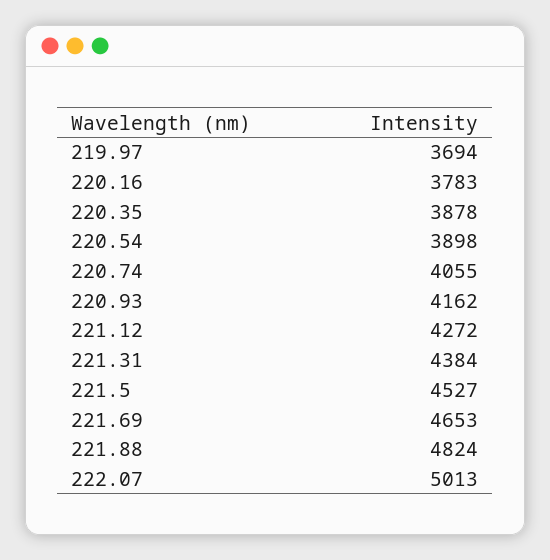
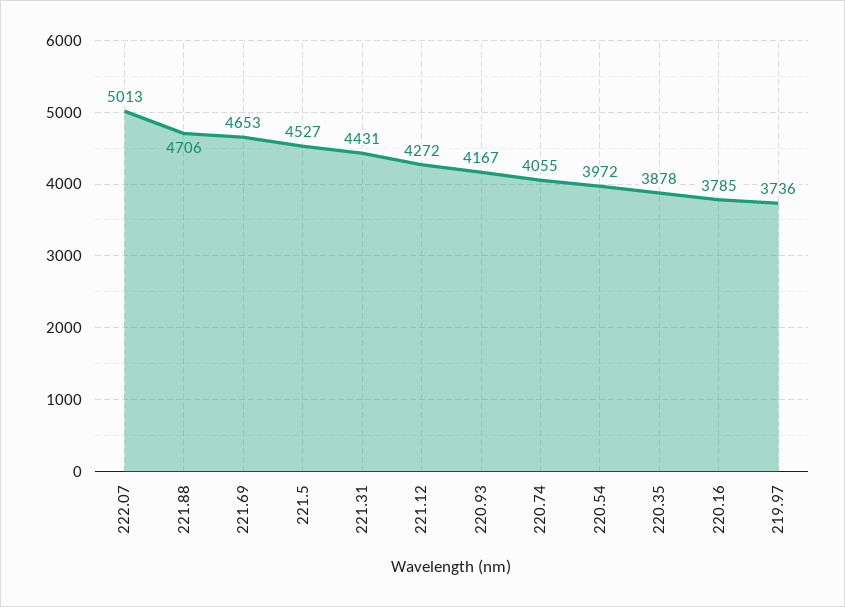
219.97: 3694 -> 3736
220.16: 3783 -> 3785
220.54: 3898 -> 3972
220.93: 4162 -> 4167
221.31: 4384 -> 4431
221.88: 4824 -> 4706

